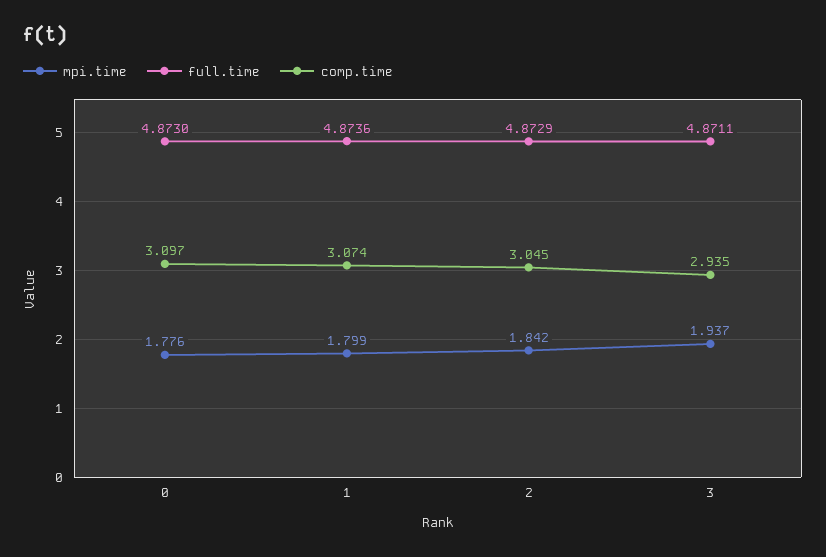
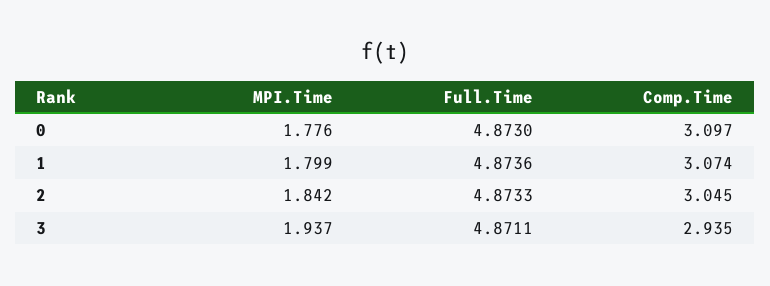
full.time, 2: 4.8729 -> 4.8733

